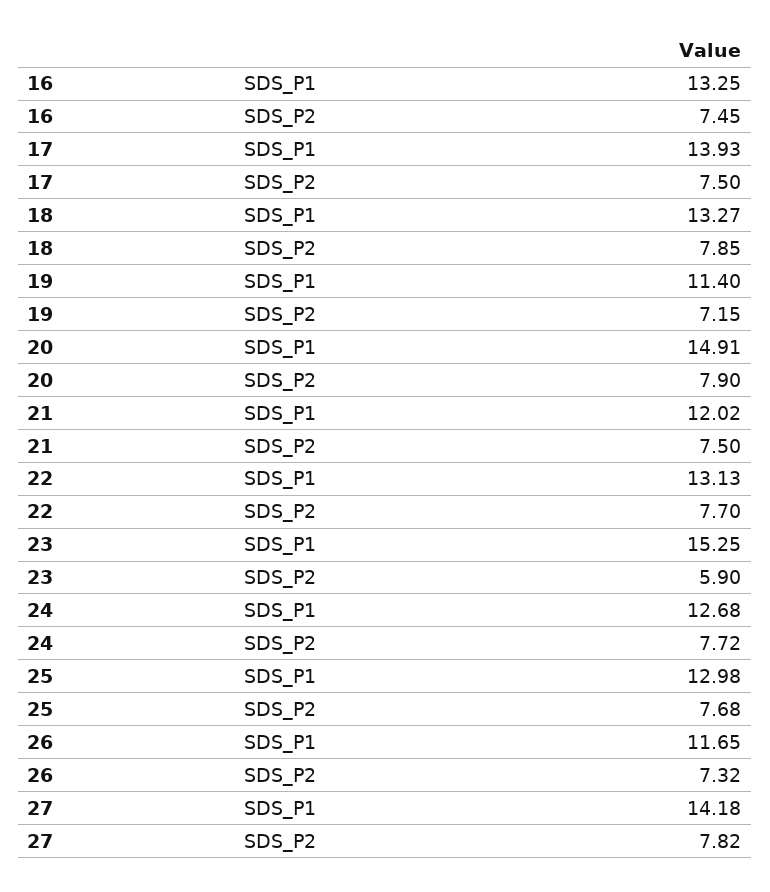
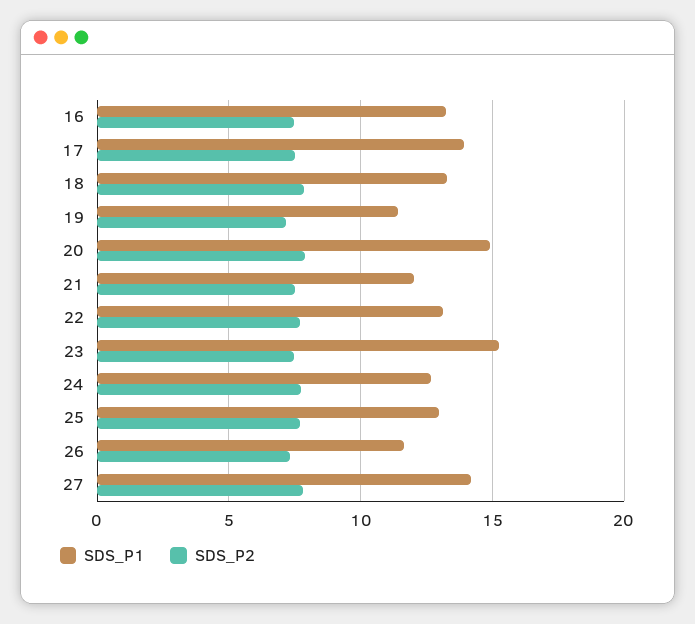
SDS_P2, 23: 5.9 -> 7.5

